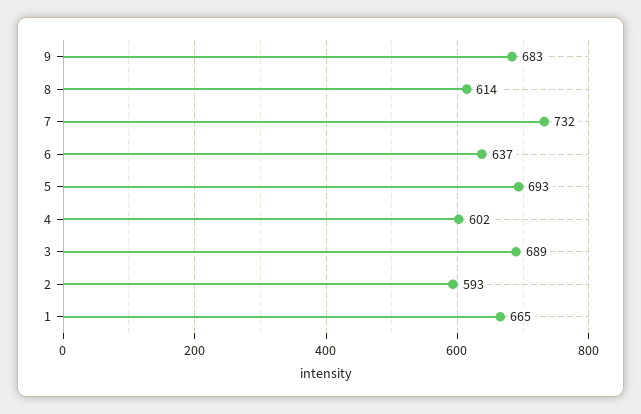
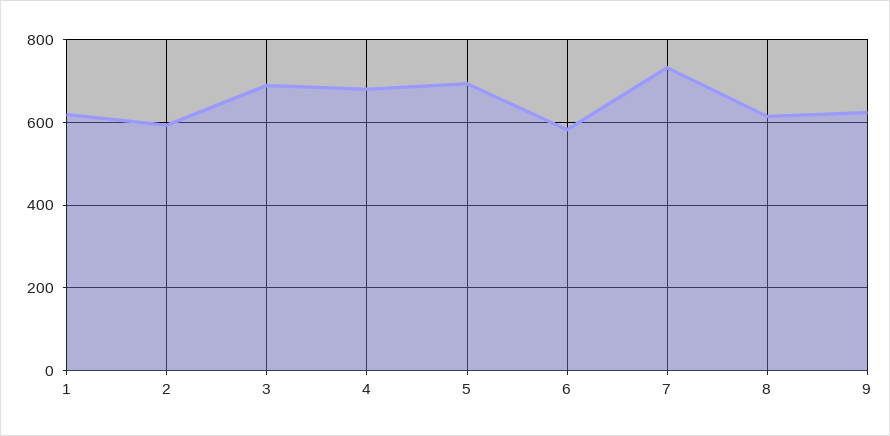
9: 683 -> 620
6: 637 -> 580
4: 602 -> 680
1: 665 -> 620

